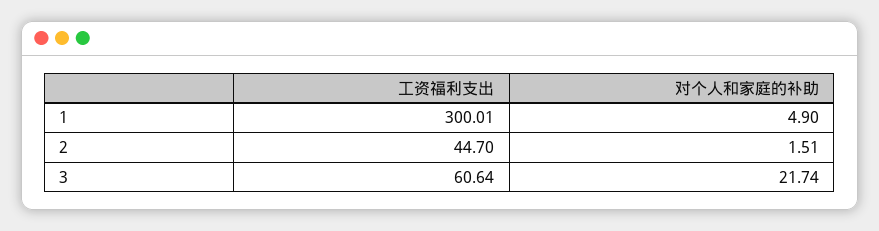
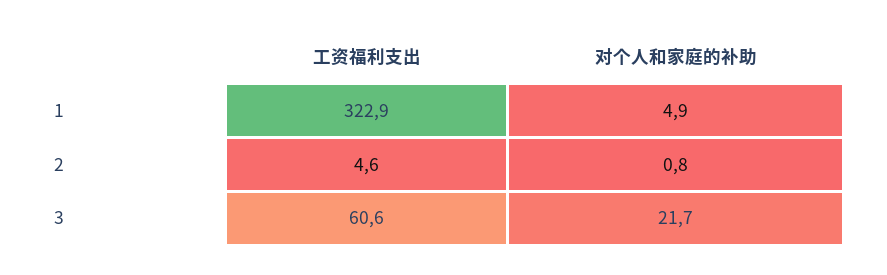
工资福利支出, 1: 300.01 -> 322.9
工资福利支出, 2: 44.7 -> 4.6
对个人和家庭的补助, 2: 1.51 -> 0.8

